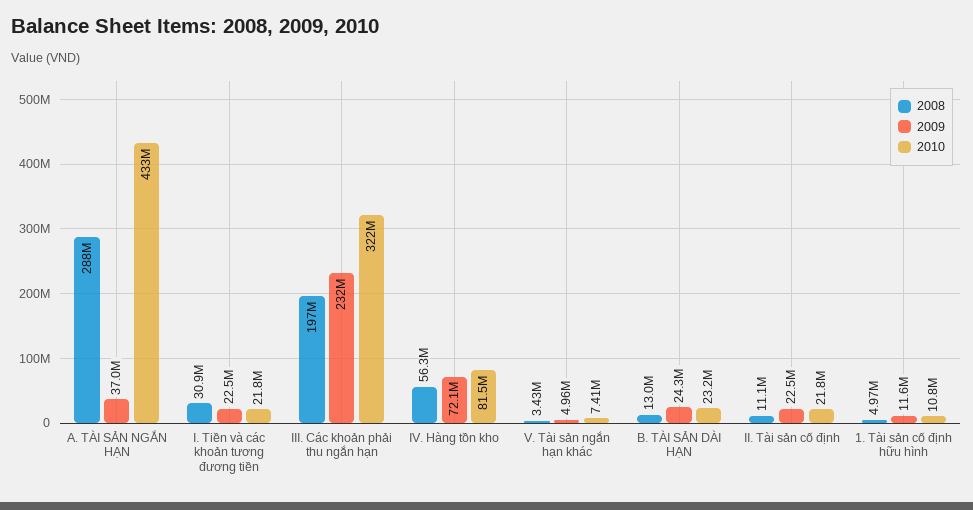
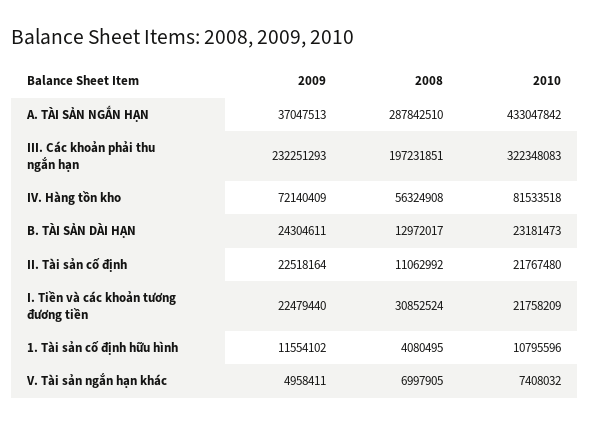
2008, V. Tài sản ngắn hạn khác: 3430000 -> 6997905
2008, 1. Tài sản cố định hữu hình: 4970000 -> 4080495

